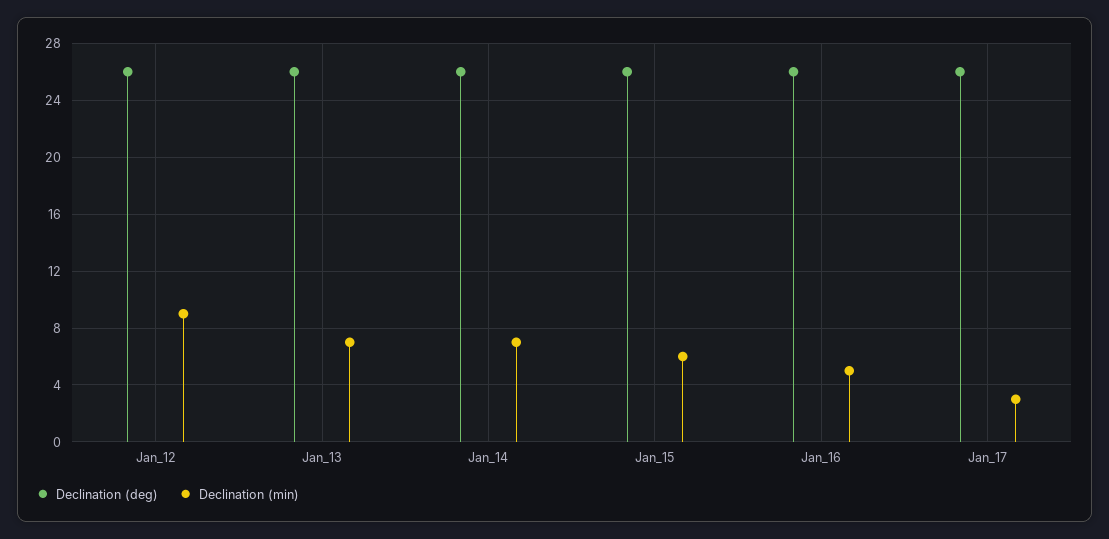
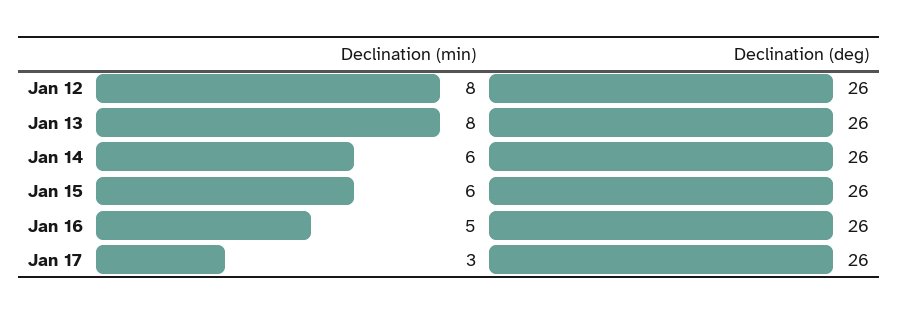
Declination (min), Jan_12: 9 -> 8
Declination (min), Jan_13: 7 -> 8
Declination (min), Jan_14: 7 -> 6

